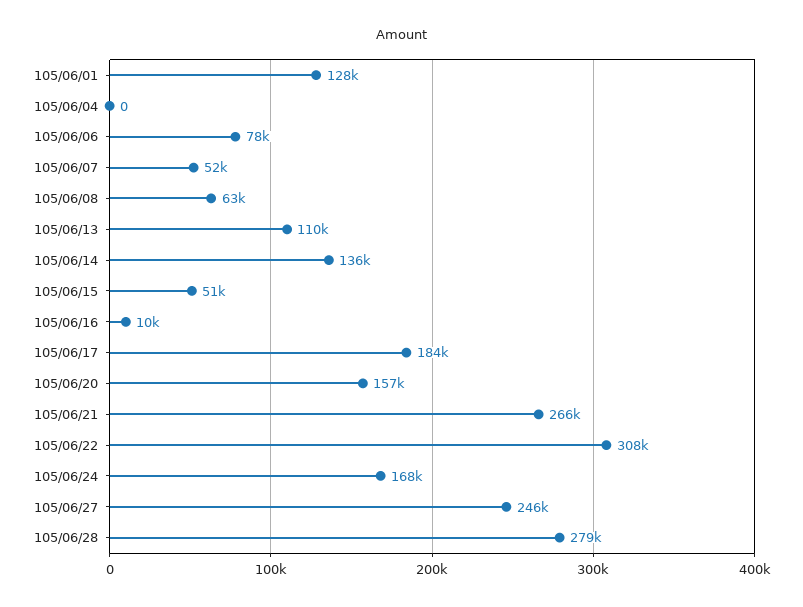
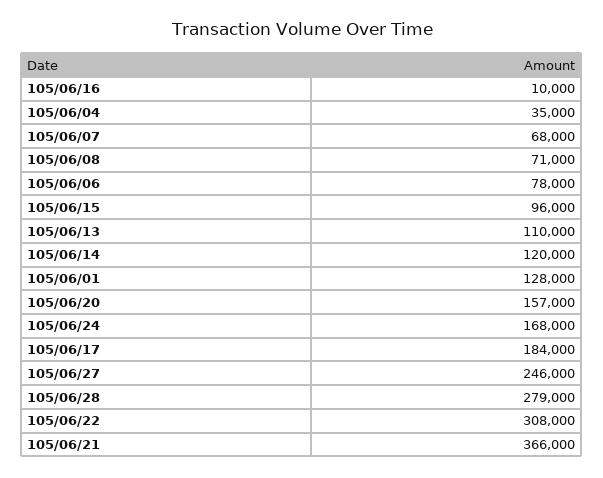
105/06/04: 0 -> 35000
105/06/07: 52000 -> 68000
105/06/08: 63000 -> 71000
105/06/14: 136000 -> 120000
105/06/15: 51000 -> 96000
105/06/21: 266000 -> 366000

